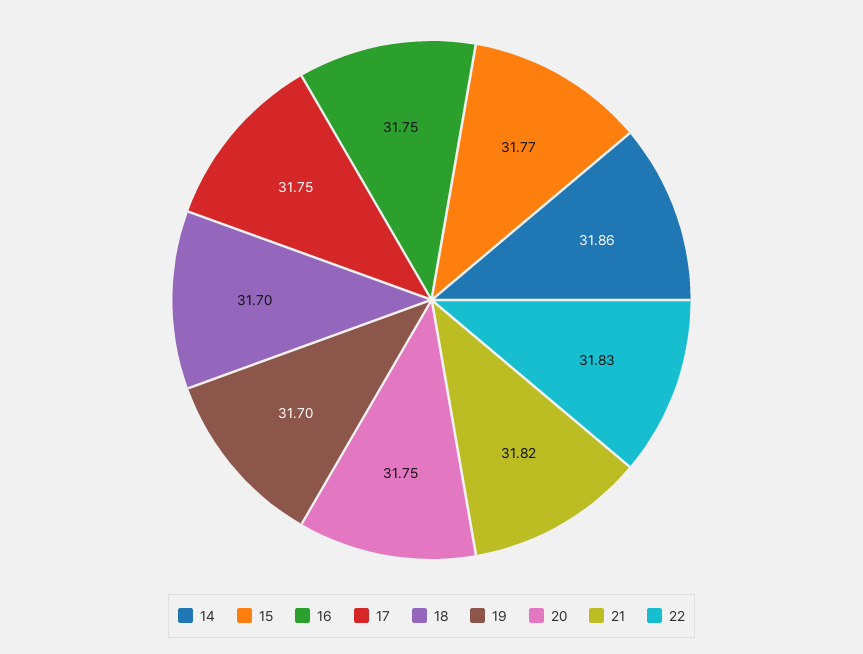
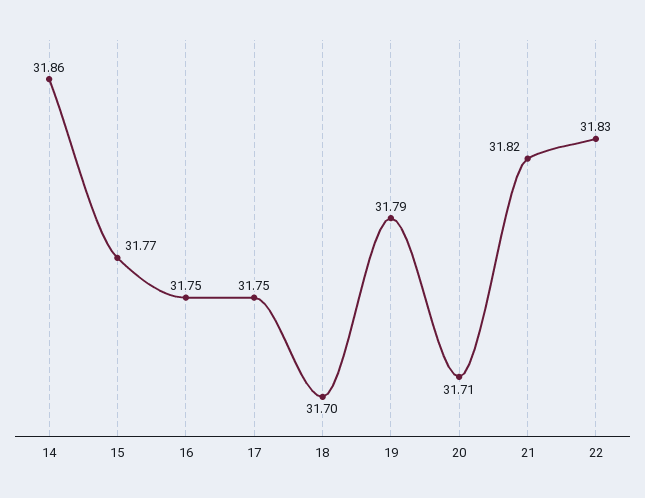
19: 31.7 -> 31.79
20: 31.75 -> 31.71

